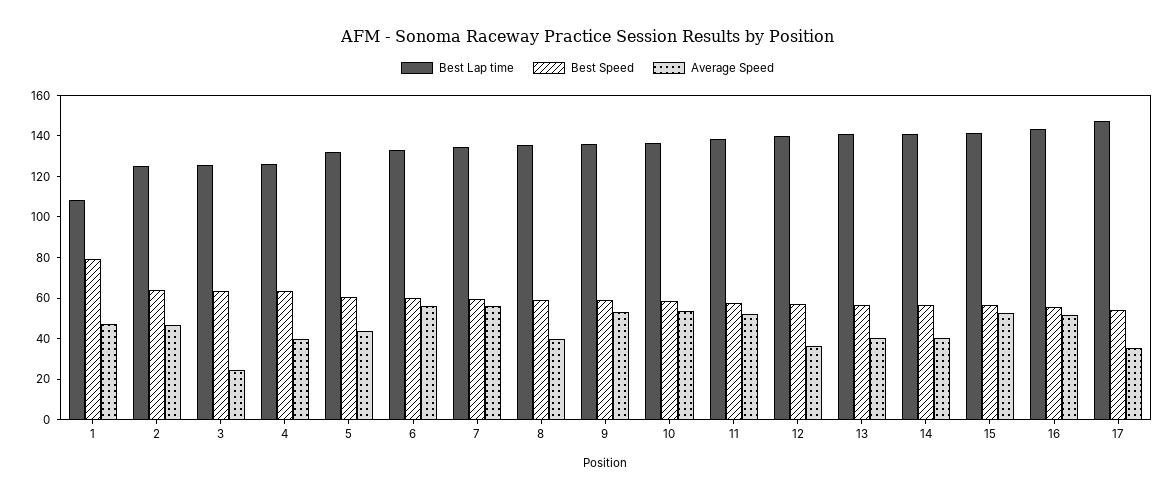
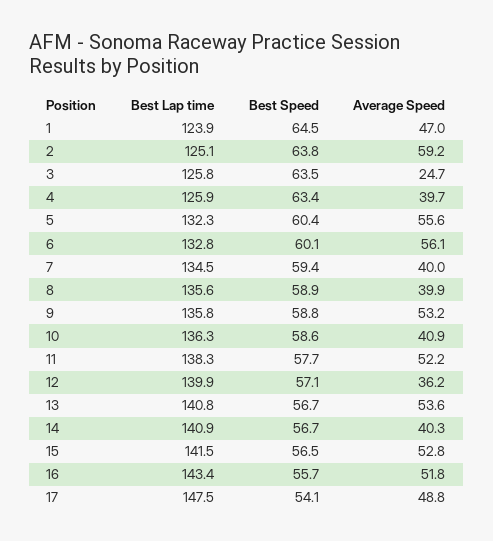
Best Lap time, 1: 110 -> 123.9
Best Speed, 1: 80 -> 64.5
Average Speed, 2: 45 -> 59.2
Average Speed, 5: 45 -> 55.6
Average Speed, 7: 55 -> 40
Average Speed, 10: 55 -> 40.9
Average Speed, 13: 40 -> 53.6
Average Speed, 17: 35 -> 48.8

